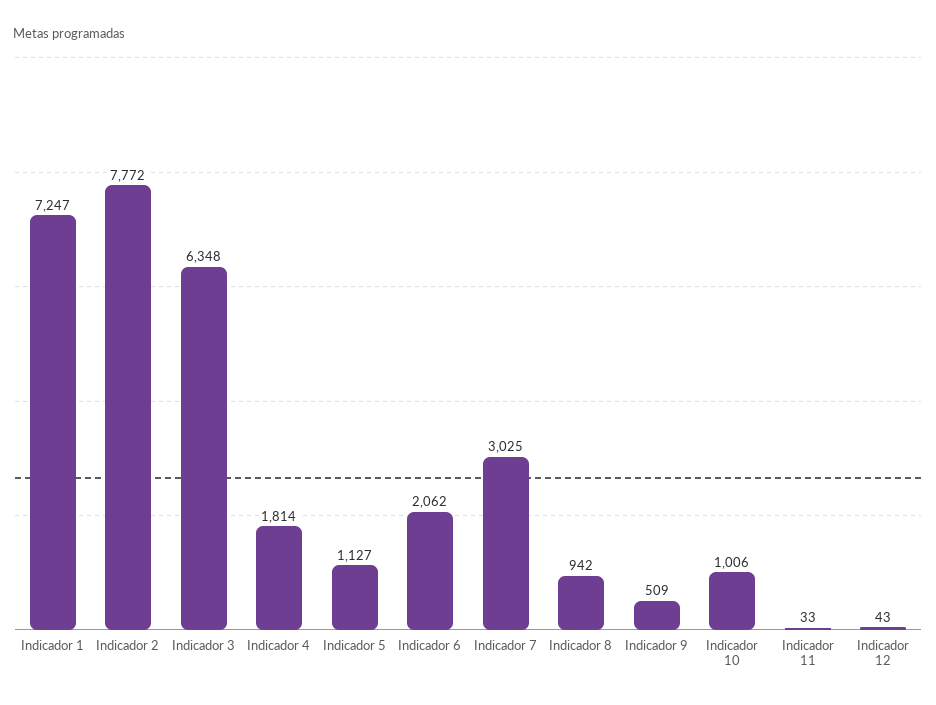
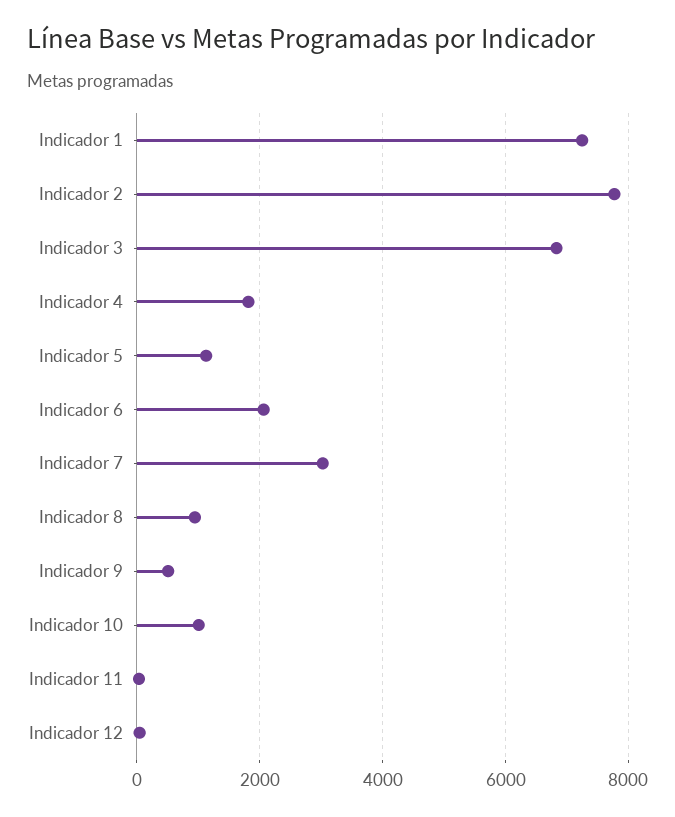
Indicador 3: 6348 -> 6800

